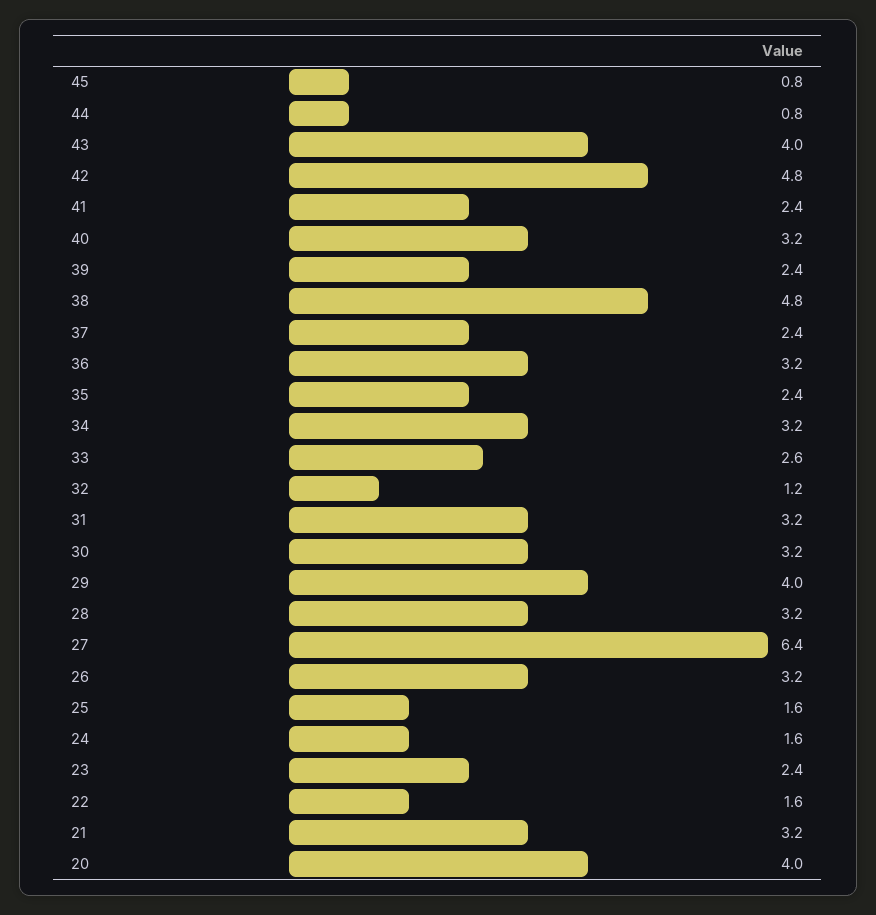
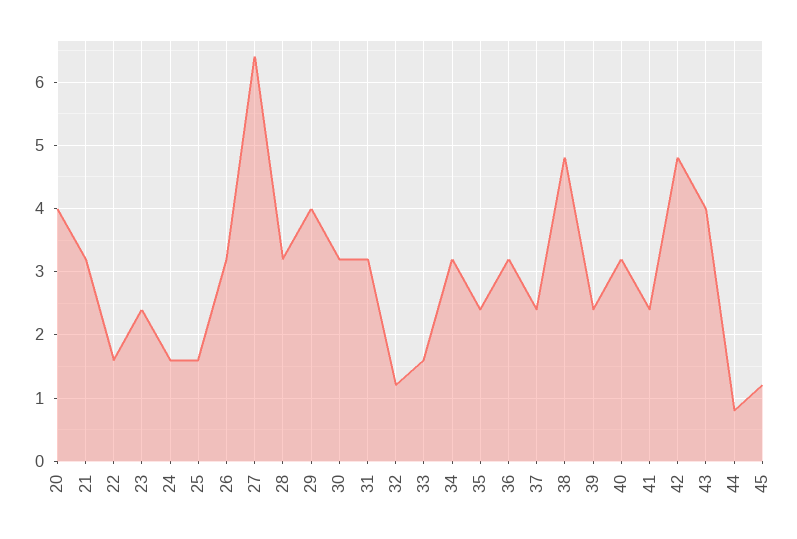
45: 0.8 -> 1.2
33: 2.6 -> 1.6

